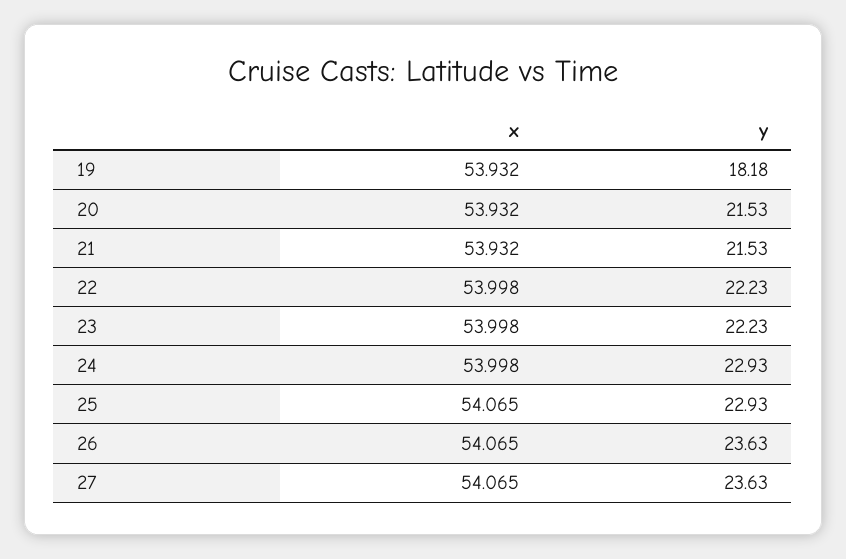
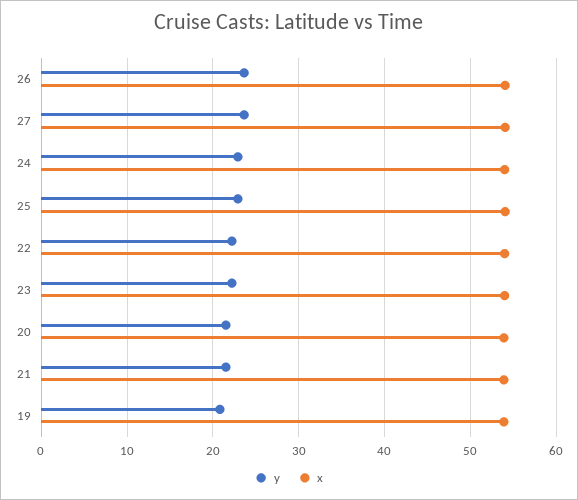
y, 19: 18.18 -> 21

